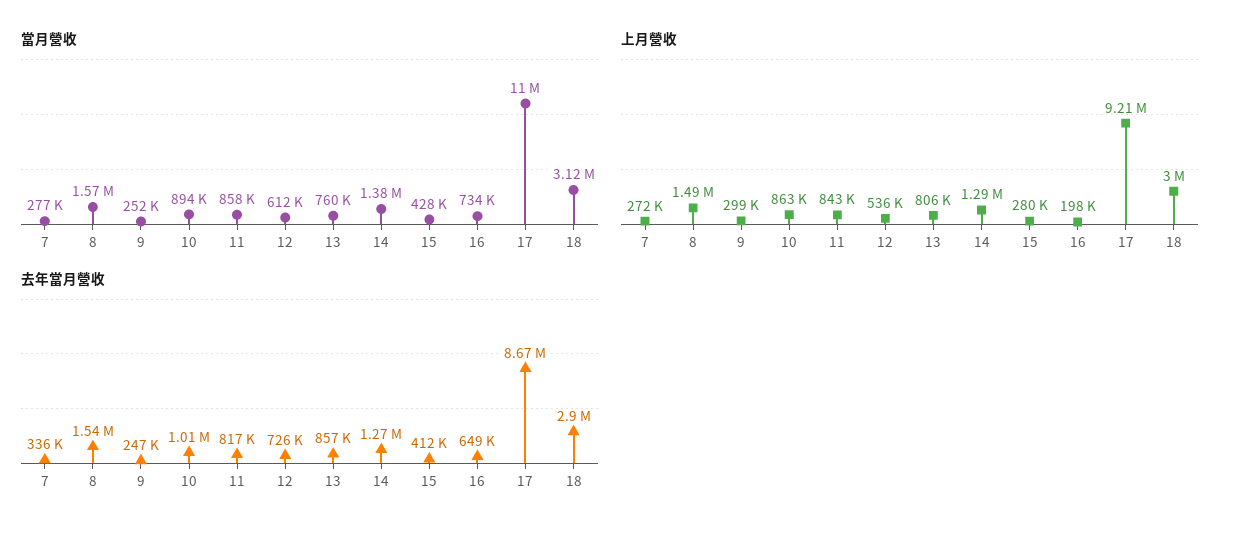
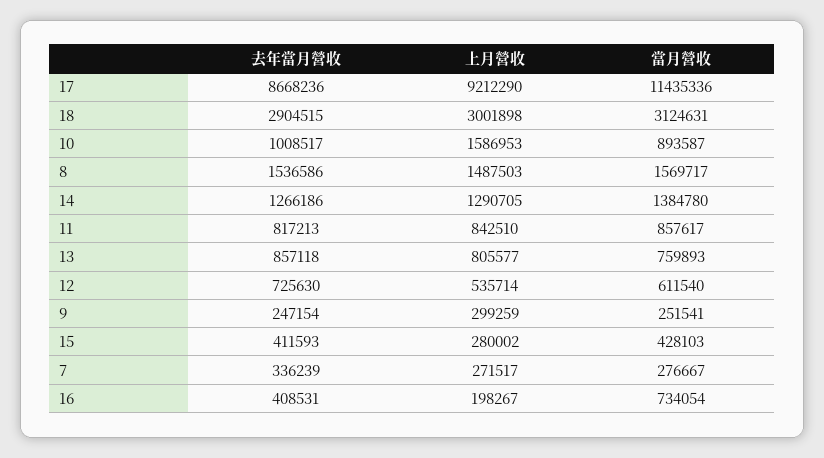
當月營收, 17: 11000000 -> 11435336
上月營收, 10: 863000 -> 1586953
去年當月營收, 16: 649000 -> 408531

